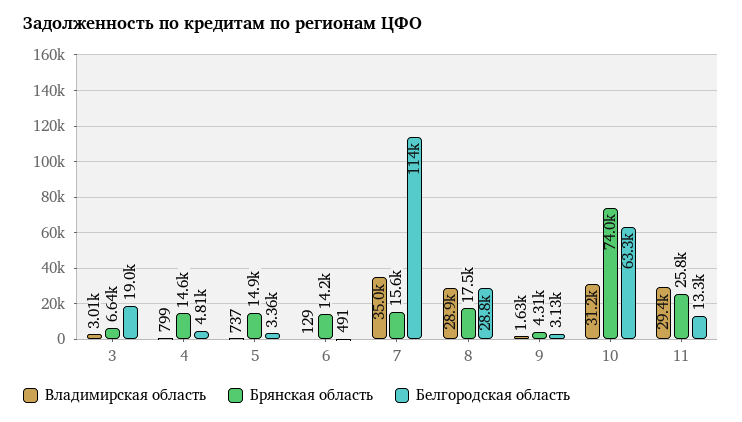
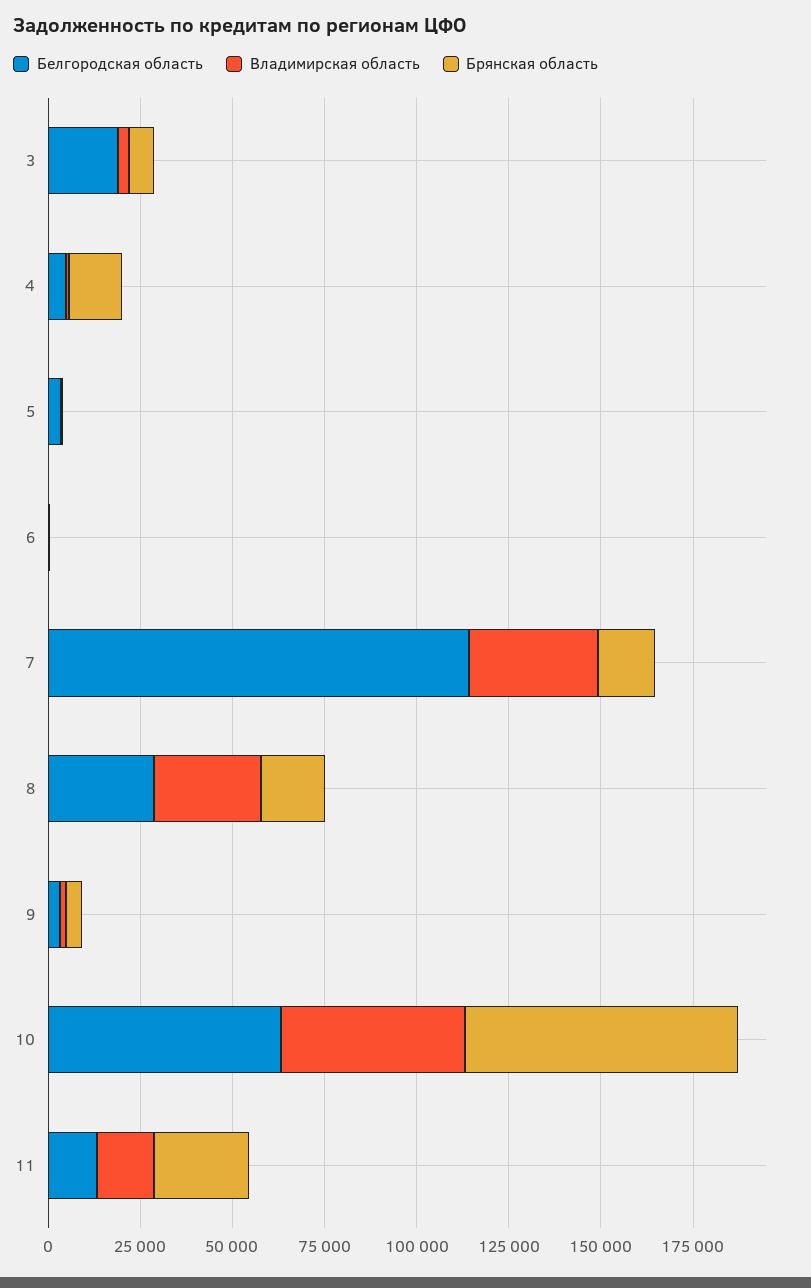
Брянская область, 5: 14900 -> 0
Брянская область, 6: 14200 -> 0
Владимирская область, 10: 31200 -> 50000
Владимирская область, 11: 29400 -> 15000

